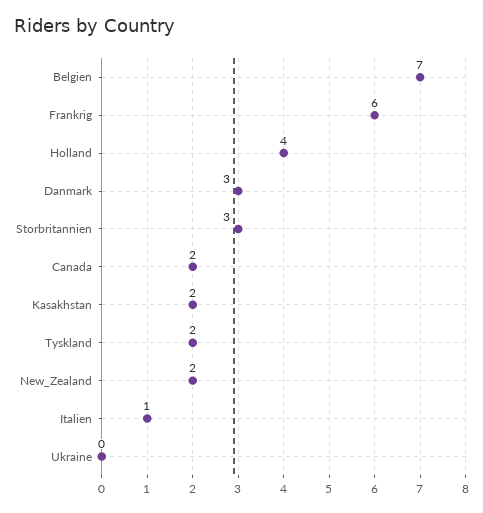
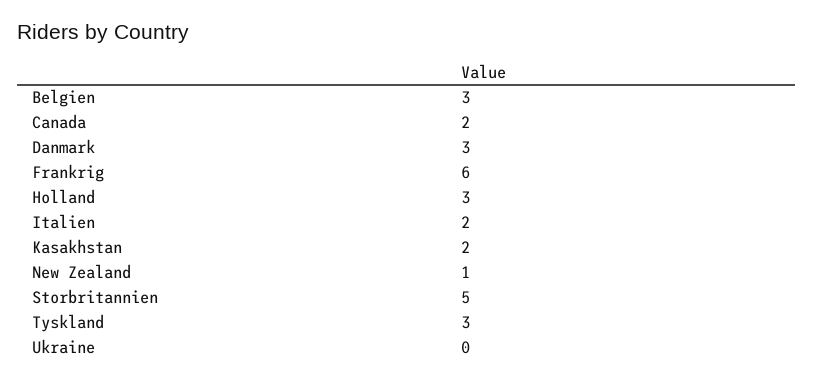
Belgien: 7 -> 3
Holland: 4 -> 3
Storbritannien: 3 -> 5
Tyskland: 2 -> 3
New_Zealand: 2 -> 1
Italien: 1 -> 2

